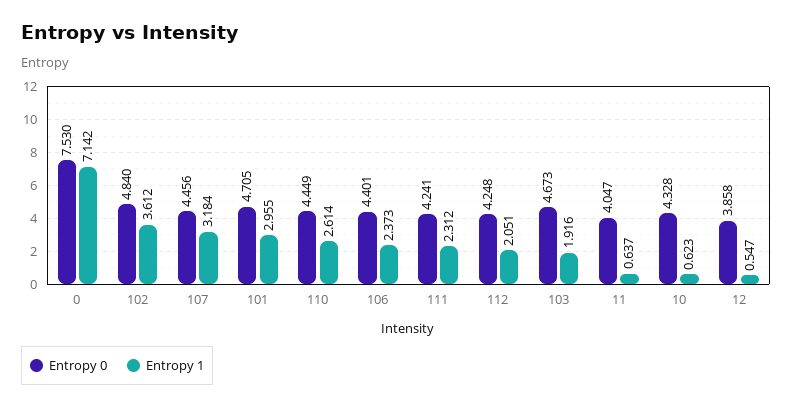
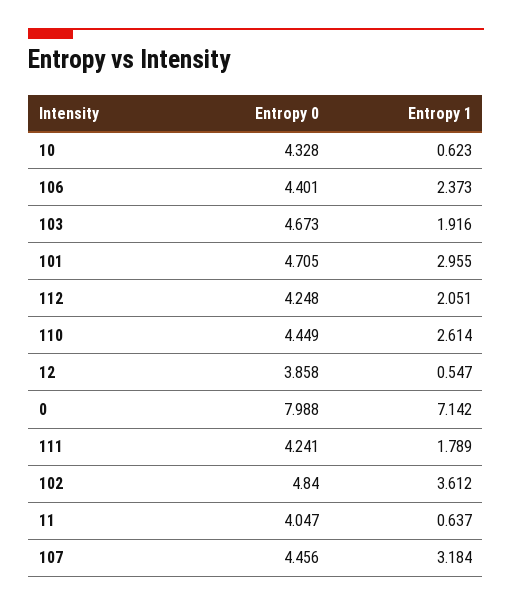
Entropy 0, 0: 7.53 -> 7.988
Entropy 1, 111: 2.312 -> 1.789

